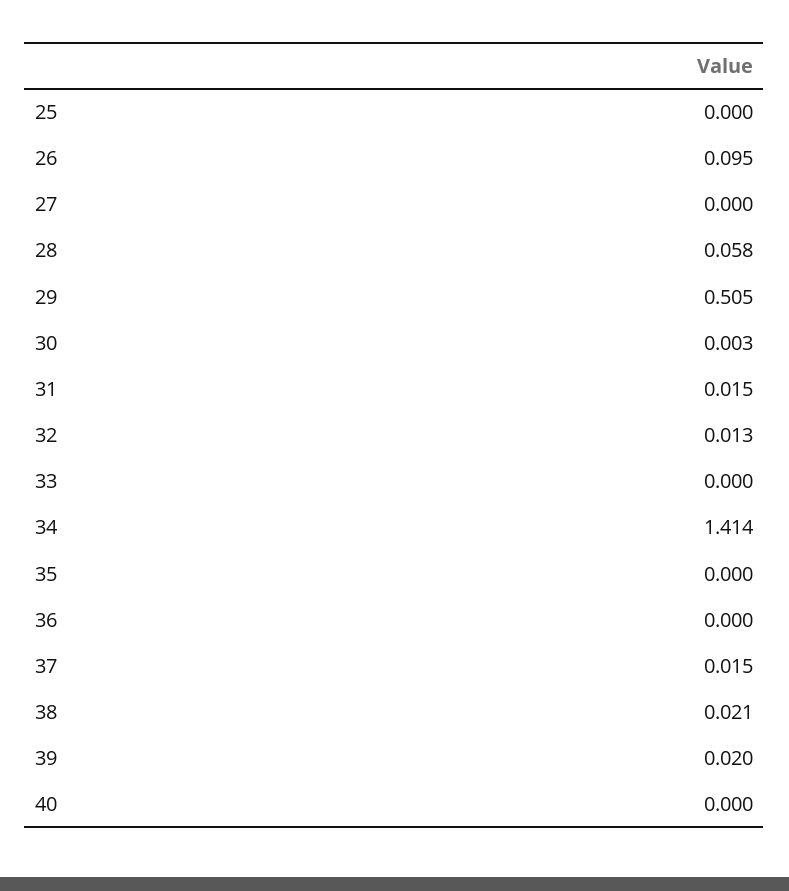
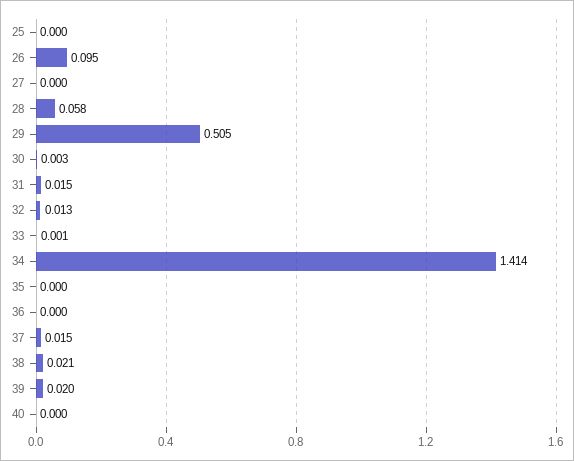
33: 0 -> 0.001

